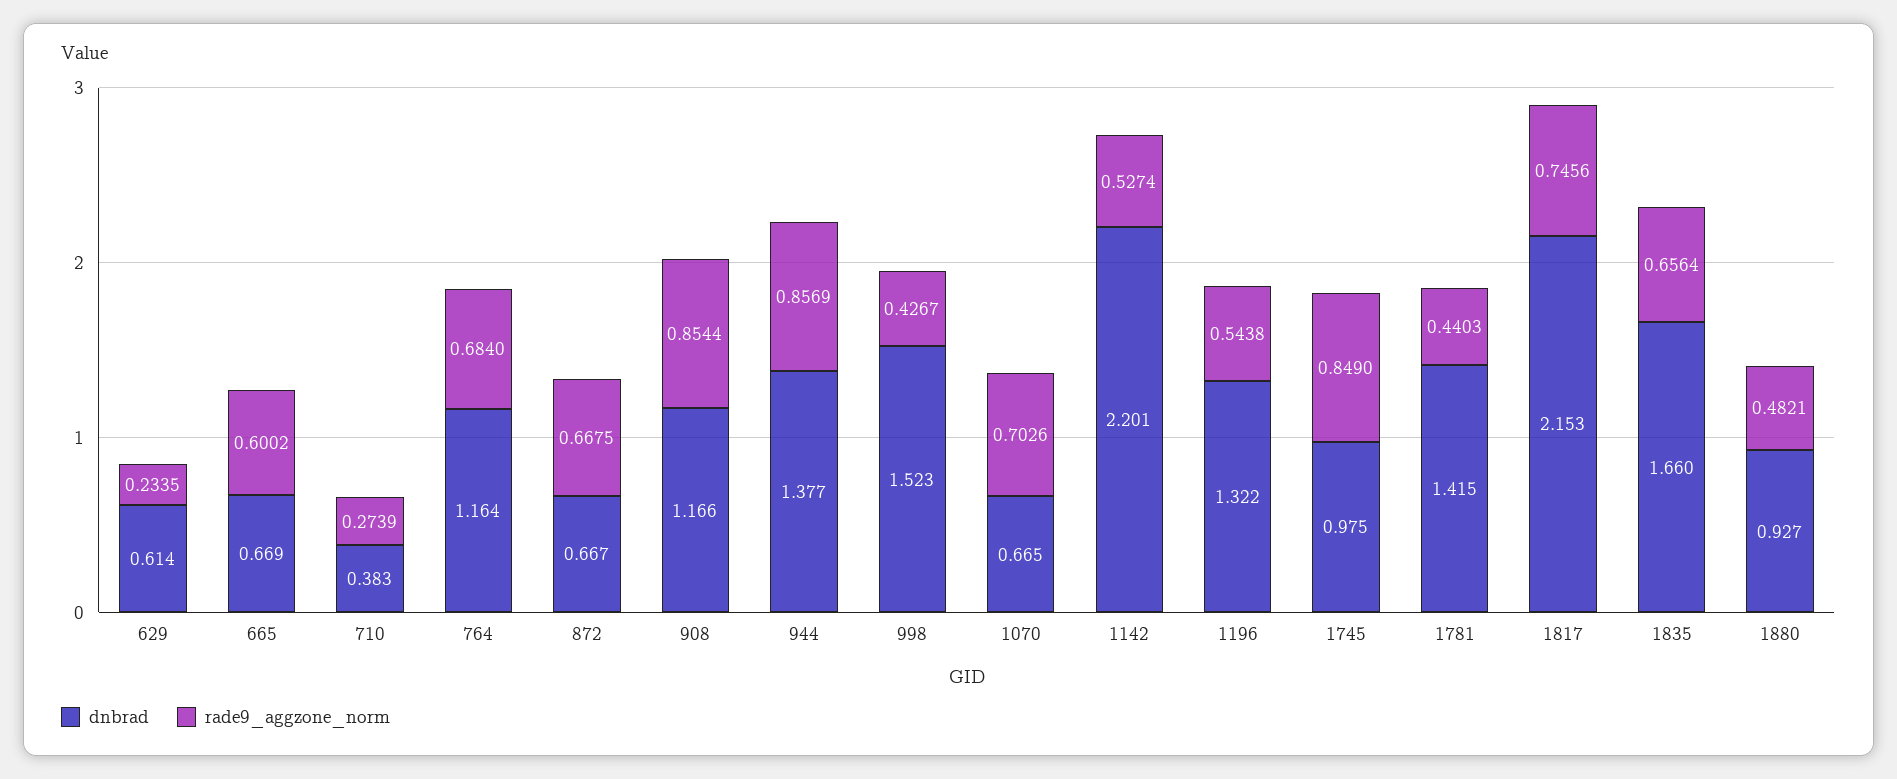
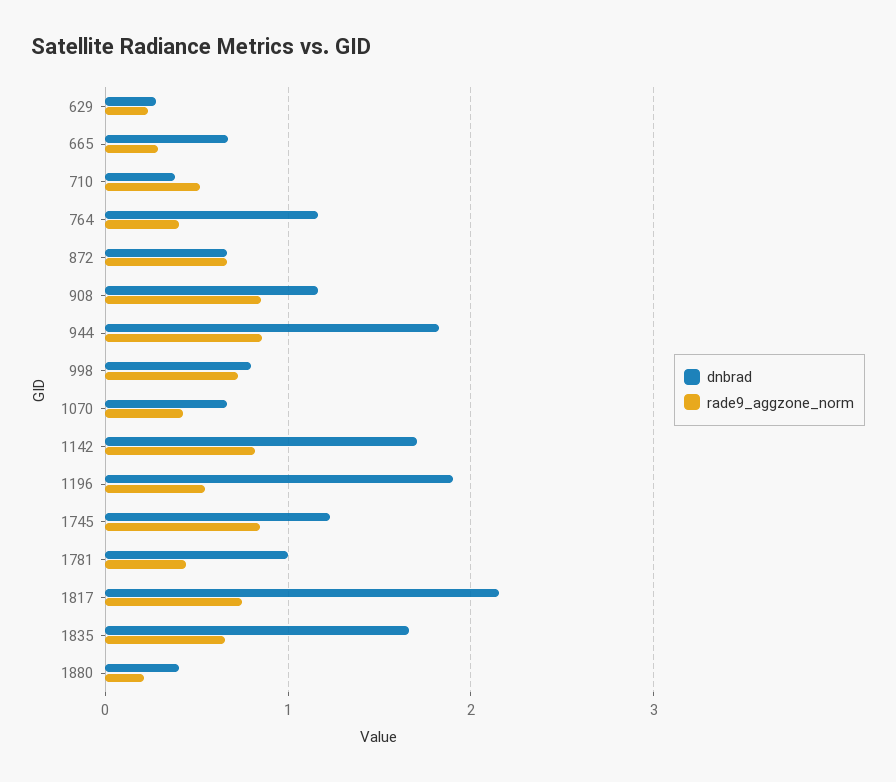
dnbrad, 629: 0.614 -> 0.3
rade9_aggzone_norm, 665: 0.6002 -> 0.3
rade9_aggzone_norm, 710: 0.2739 -> 0.5
rade9_aggzone_norm, 764: 0.684 -> 0.4
dnbrad, 944: 1.377 -> 1.8
dnbrad, 998: 1.523 -> 0.8
rade9_aggzone_norm, 998: 0.4267 -> 0.7
rade9_aggzone_norm, 1070: 0.7026 -> 0.4
dnbrad, 1142: 2.201 -> 1.7
rade9_aggzone_norm, 1142: 0.5274 -> 0.8
dnbrad, 1196: 1.322 -> 1.9
dnbrad, 1745: 0.975 -> 1.2
dnbrad, 1781: 1.415 -> 1
dnbrad, 1880: 0.927 -> 0.4
rade9_aggzone_norm, 1880: 0.4821 -> 0.2

